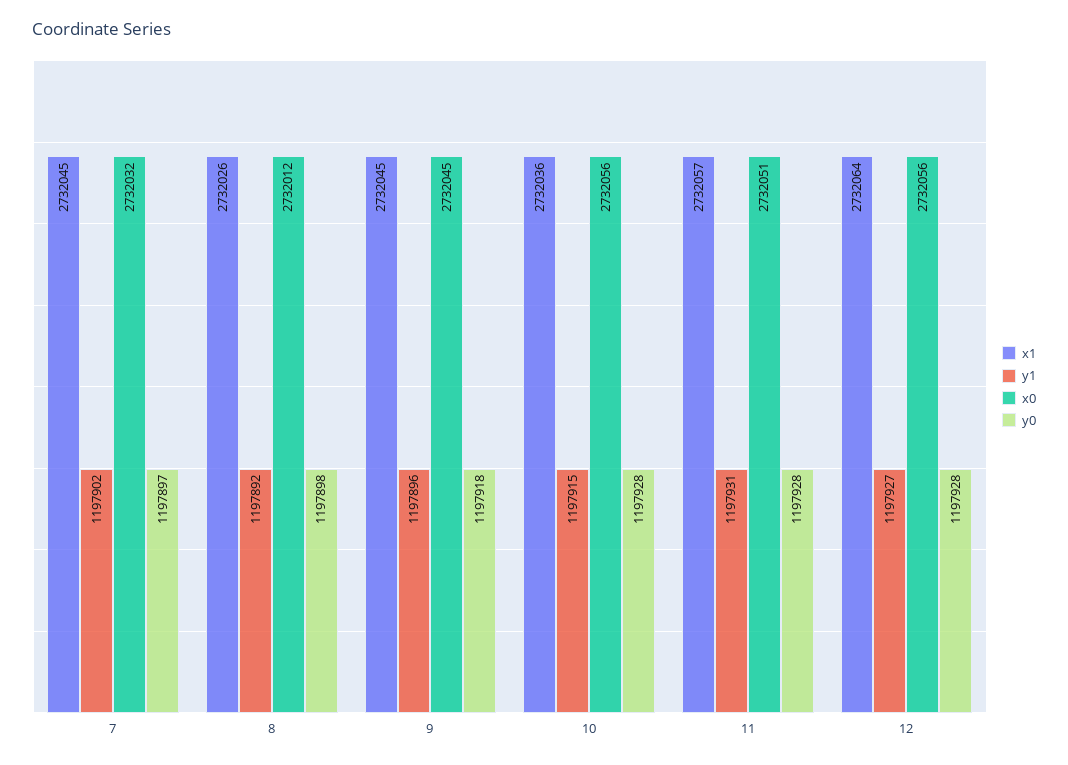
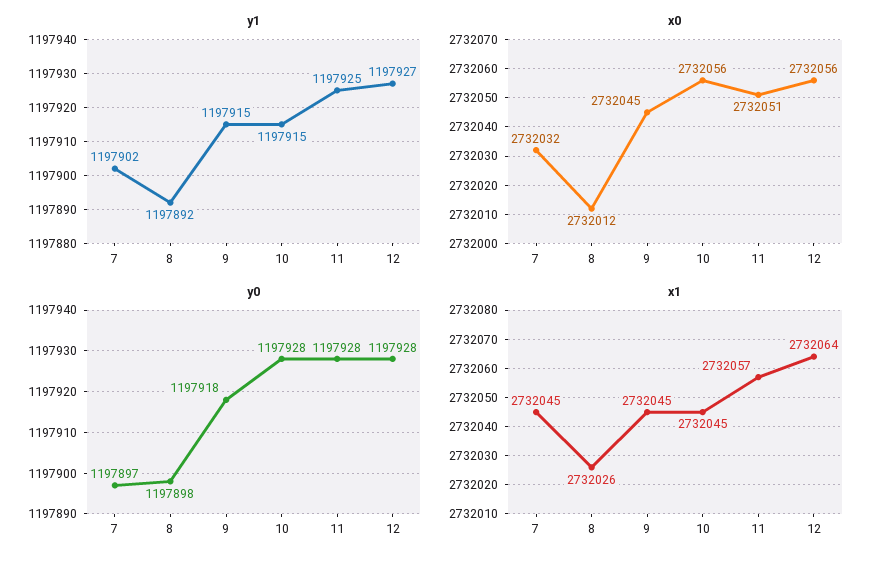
y1, 9: 1197896 -> 1197915
x1, 10: 2732036 -> 2732045
y1, 11: 1197931 -> 1197925

